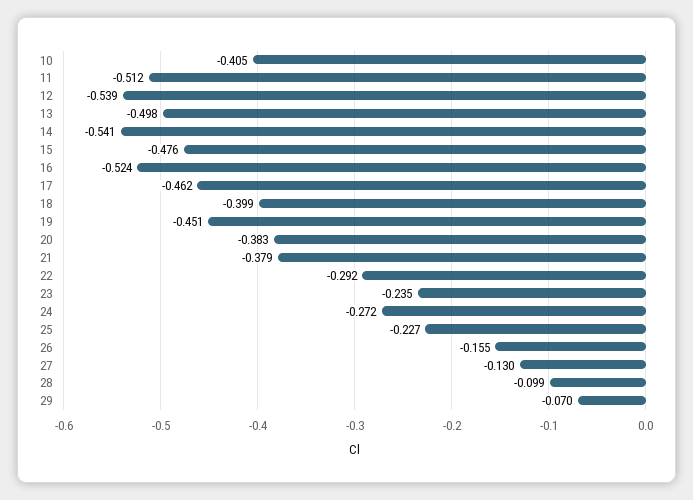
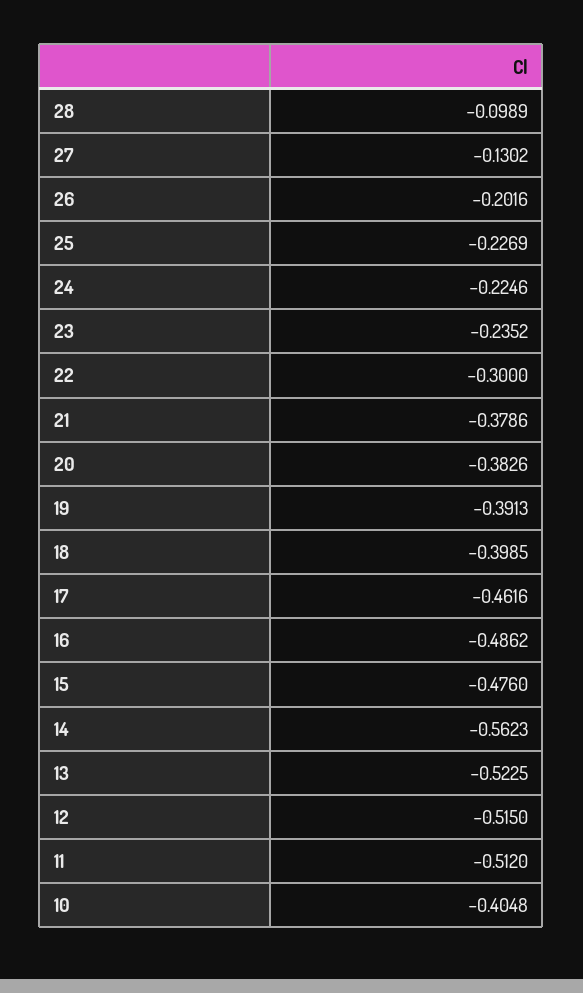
12: -0.539 -> -0.515
13: -0.498 -> -0.5225
14: -0.541 -> -0.5623
16: -0.524 -> -0.4862
19: -0.451 -> -0.3913
22: -0.292 -> -0.3
24: -0.272 -> -0.2246
26: -0.155 -> -0.2016
29: -0.07 -> none

